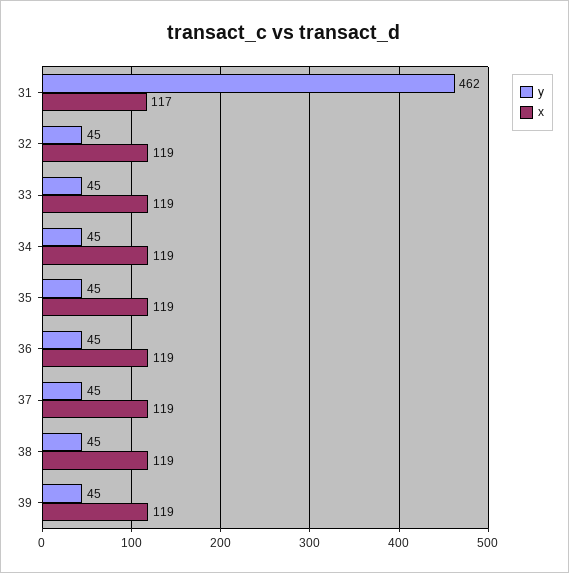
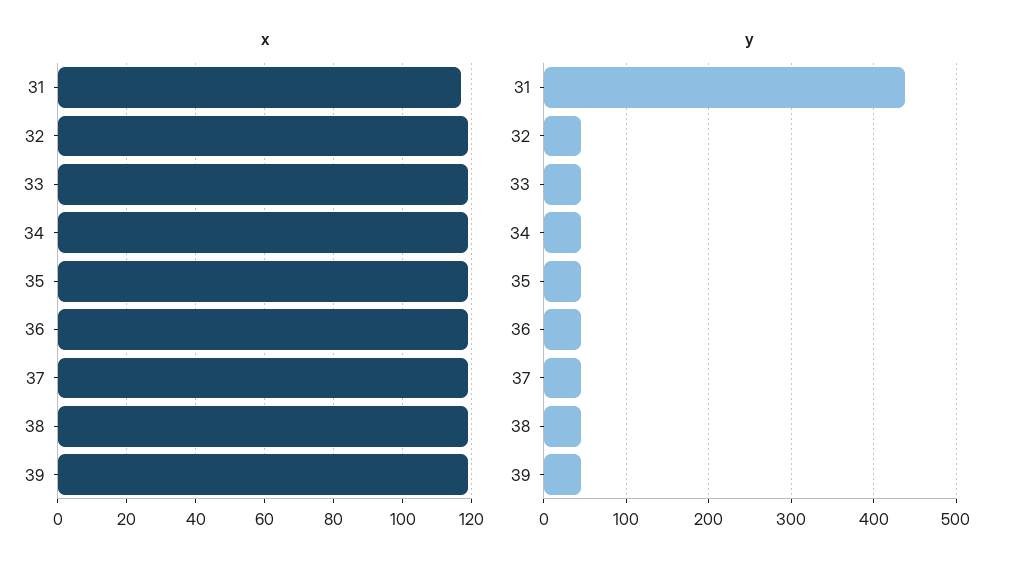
y, 31: 462 -> 440

